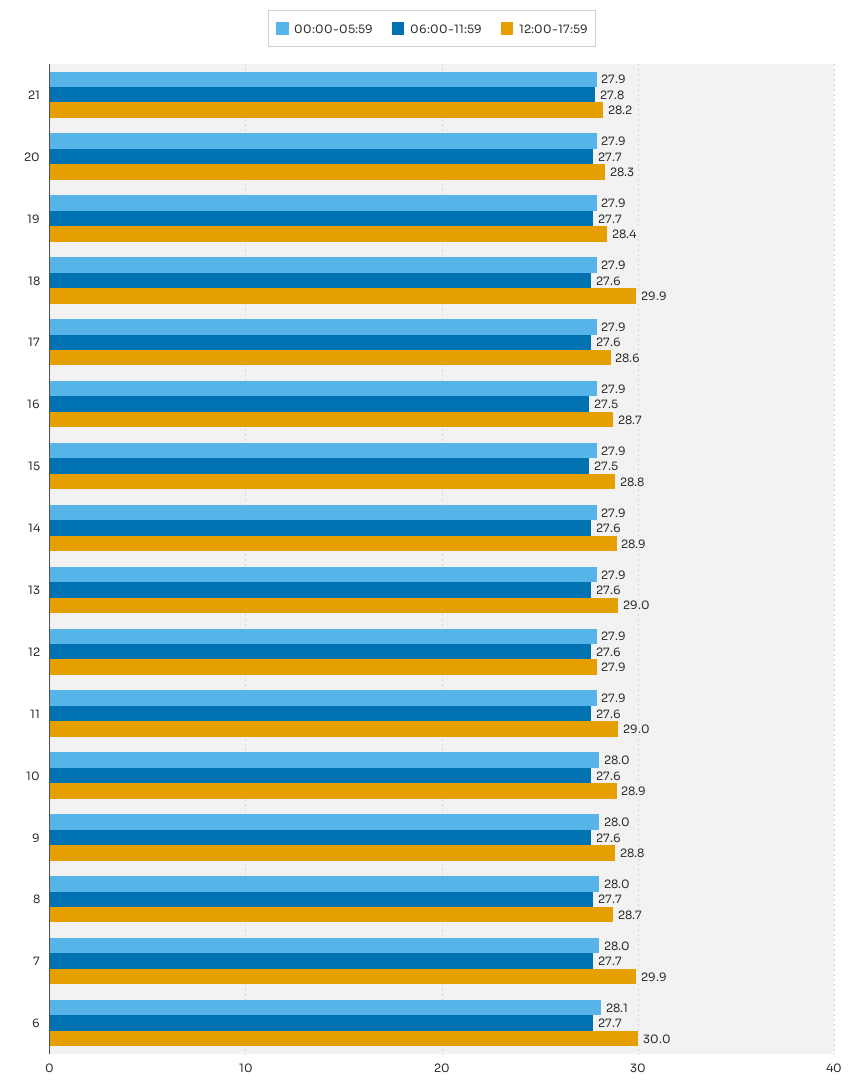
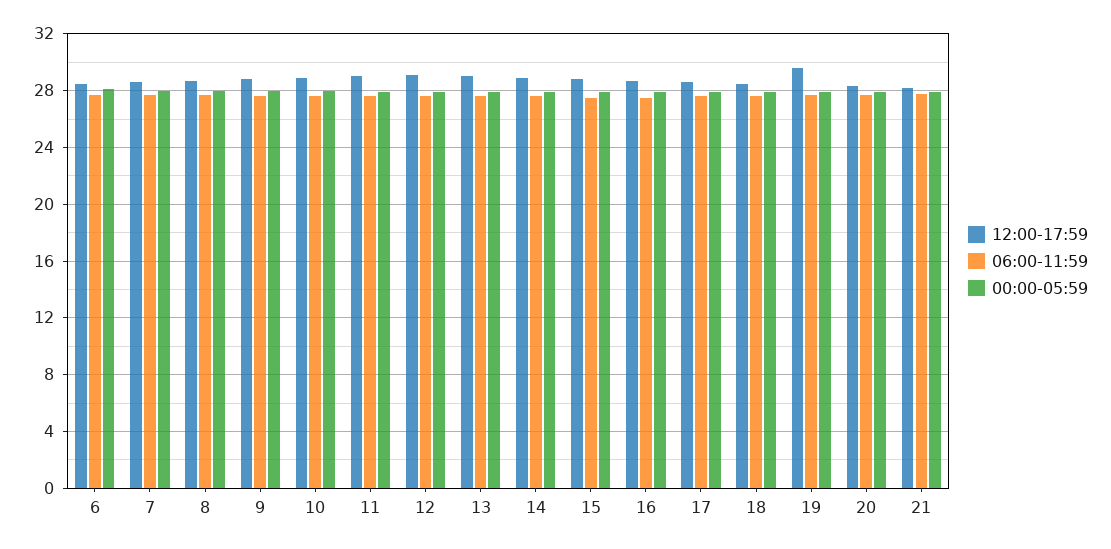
12:00-17:59, 19: 28.4 -> 29.5
12:00-17:59, 18: 29.9 -> 28.5
12:00-17:59, 12: 27.9 -> 29
12:00-17:59, 7: 29.9 -> 28.5
12:00-17:59, 6: 30 -> 28.5

